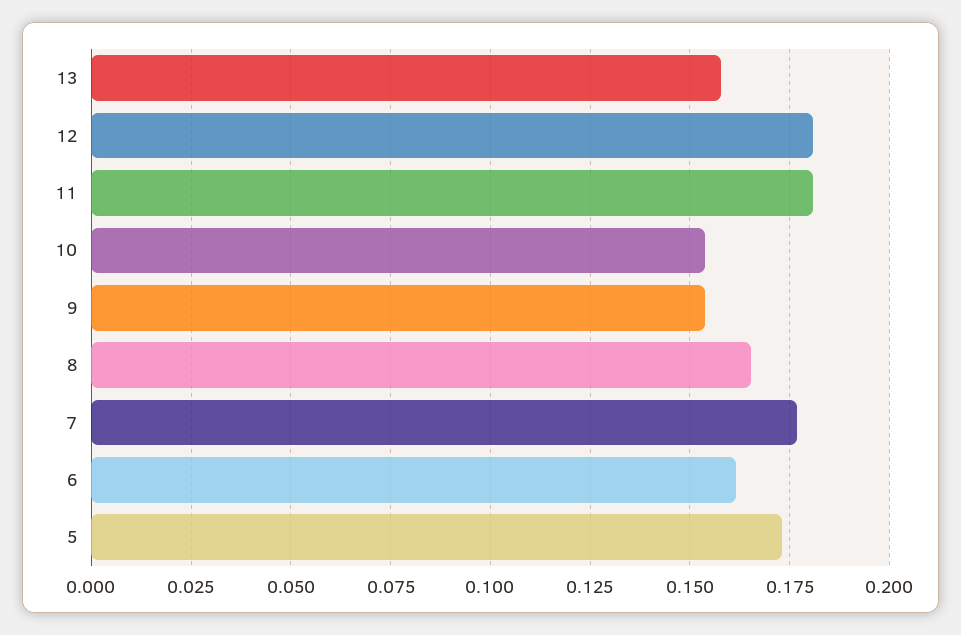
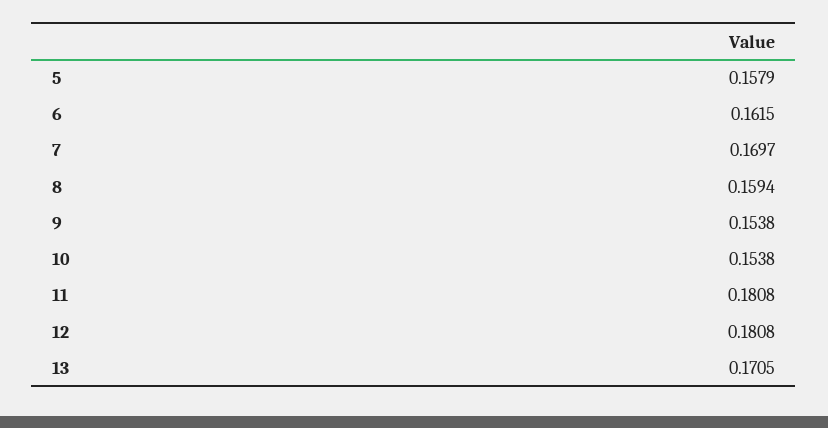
13: 0.1575 -> 0.1705
8: 0.165 -> 0.1594
7: 0.1775 -> 0.1697
5: 0.1725 -> 0.1579

